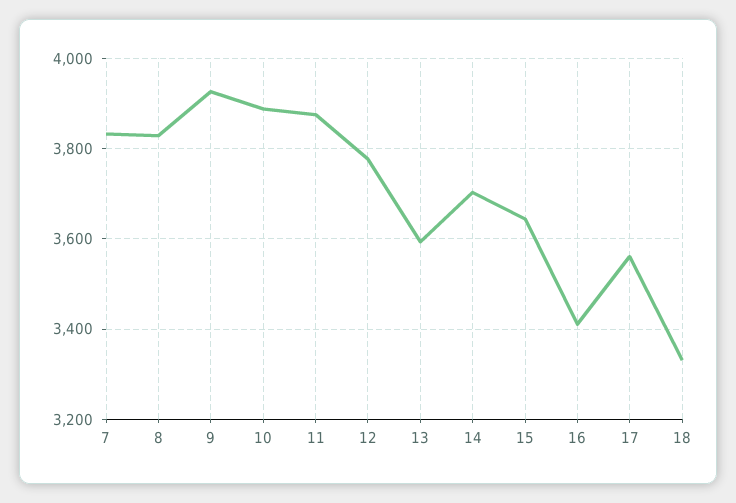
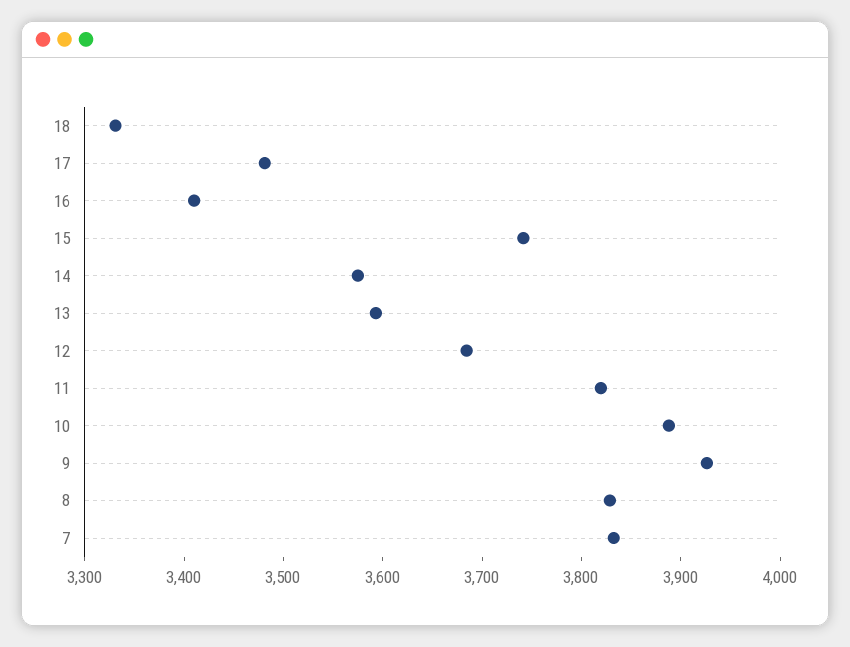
11: 3880 -> 3820
12: 3780 -> 3680
14: 3700 -> 3580
15: 3640 -> 3740
17: 3560 -> 3480

